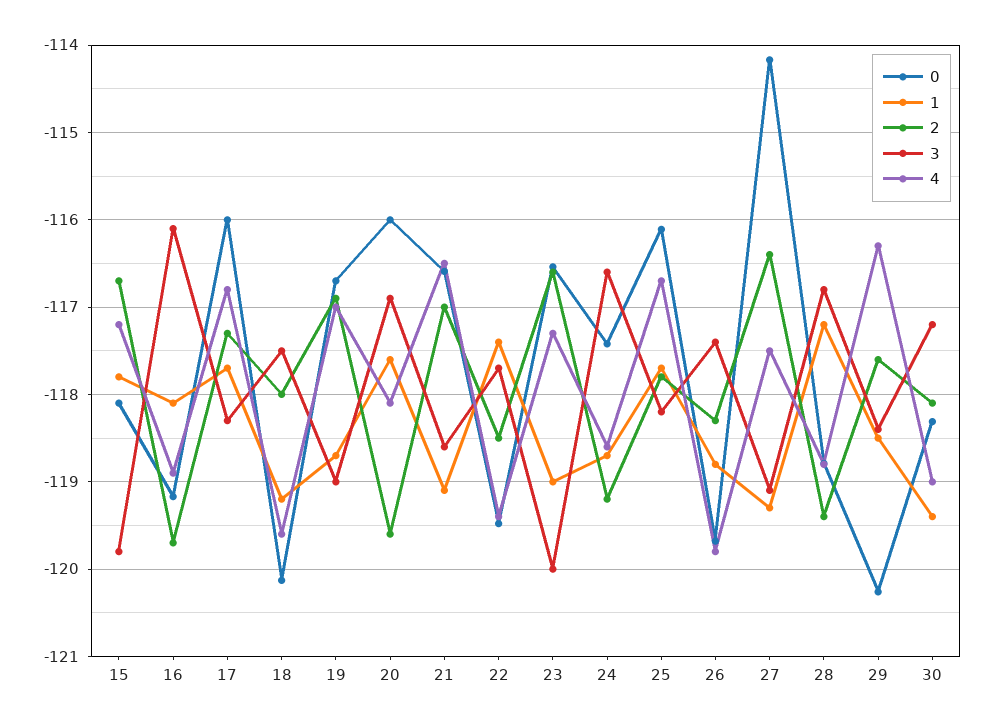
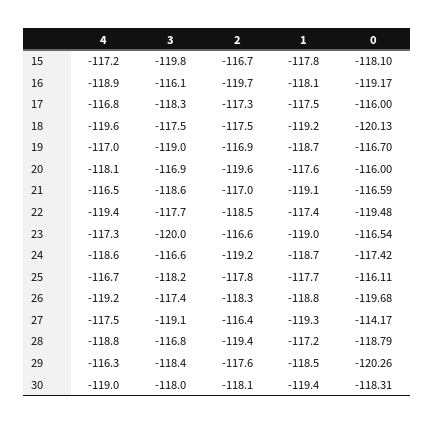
1, 17: -117.7 -> -117.5
2, 18: -118 -> -117.5
4, 26: -119.8 -> -119.2
3, 30: -117.2 -> -118

